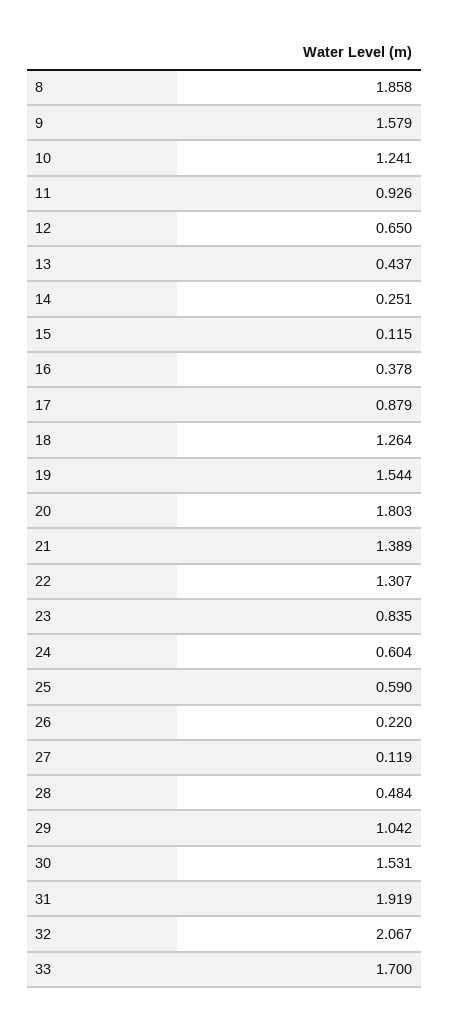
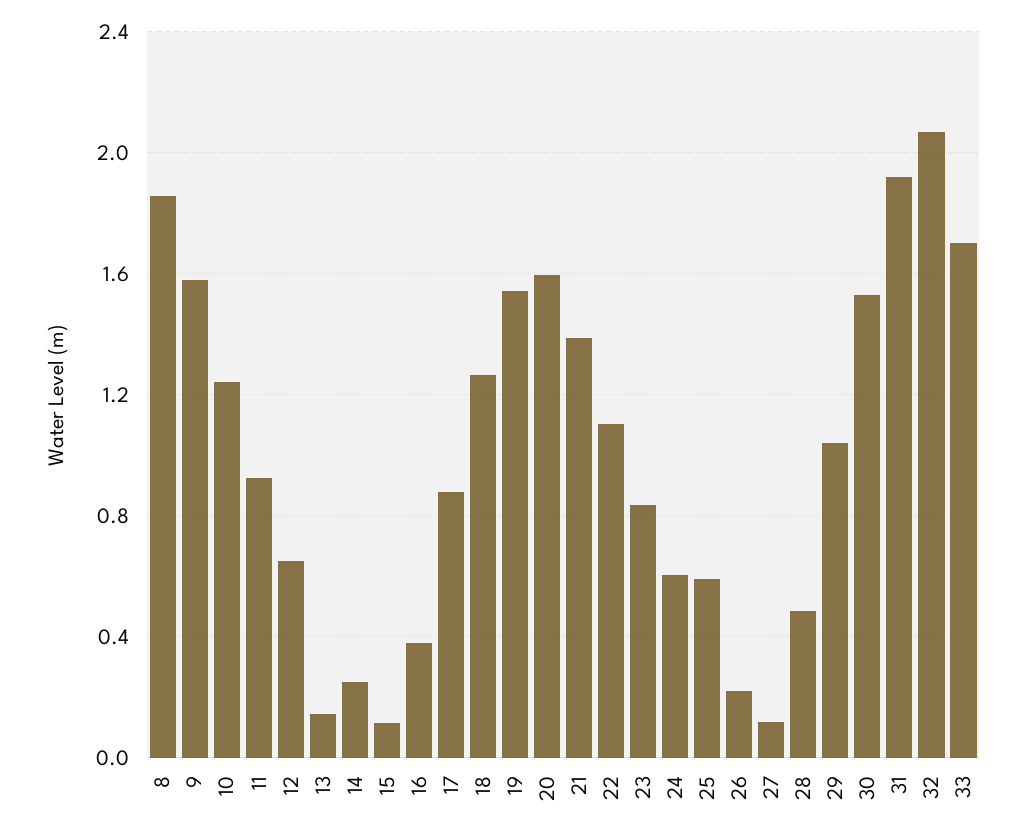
13: 0.437 -> 0.15
20: 1.803 -> 1.6
22: 1.307 -> 1.1

